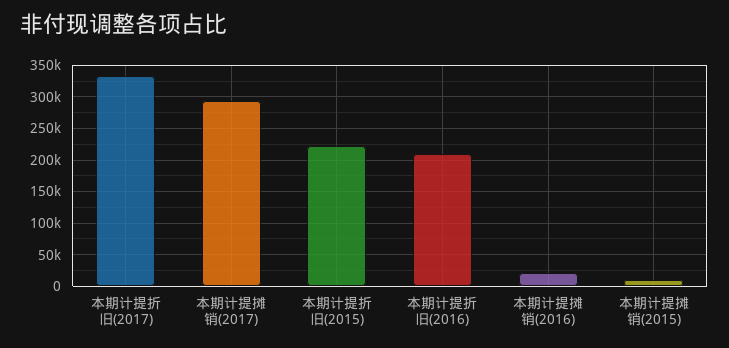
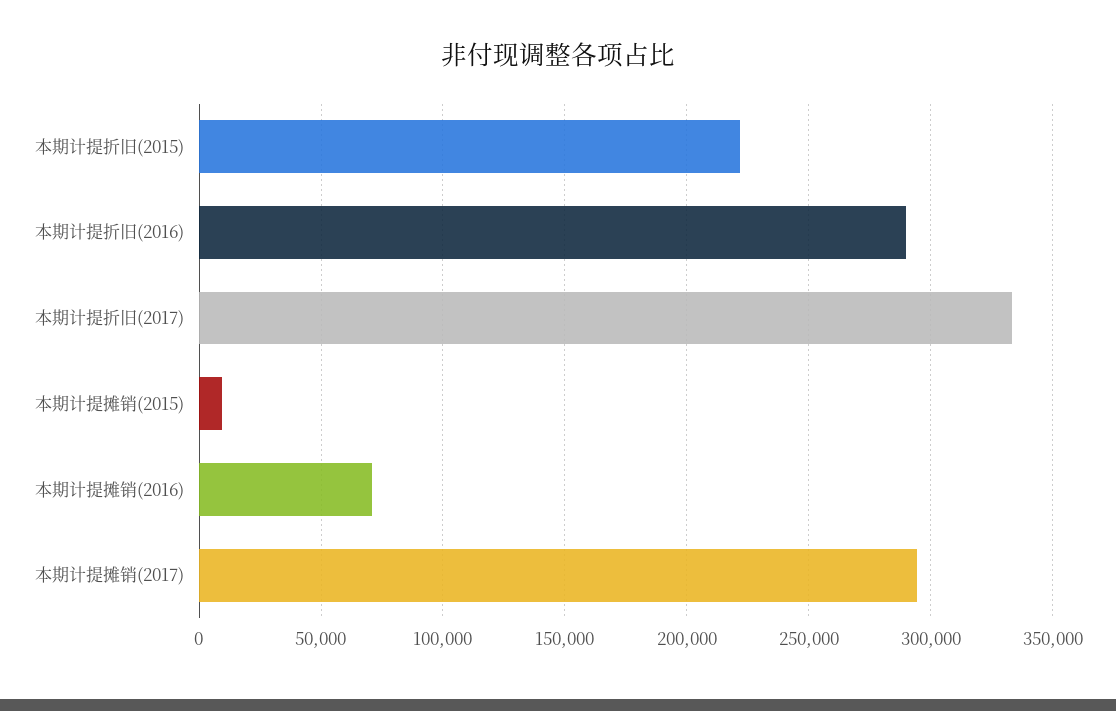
本期计提折旧(2016): 210000 -> 290000
本期计提摊销(2016): 20000 -> 70000

